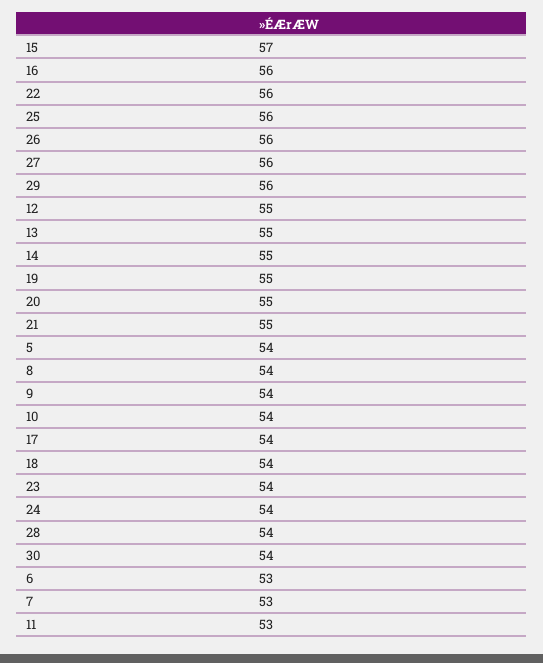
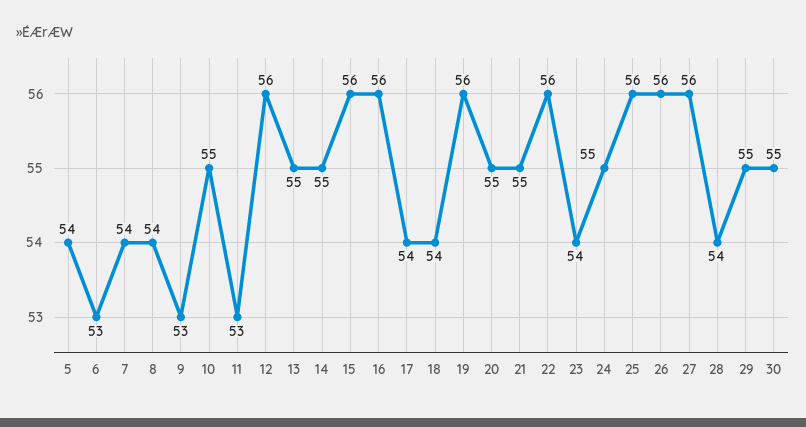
15: 57 -> 56
29: 56 -> 55
12: 55 -> 56
19: 55 -> 56
9: 54 -> 53
10: 54 -> 55
24: 54 -> 55
30: 54 -> 55
7: 53 -> 54

